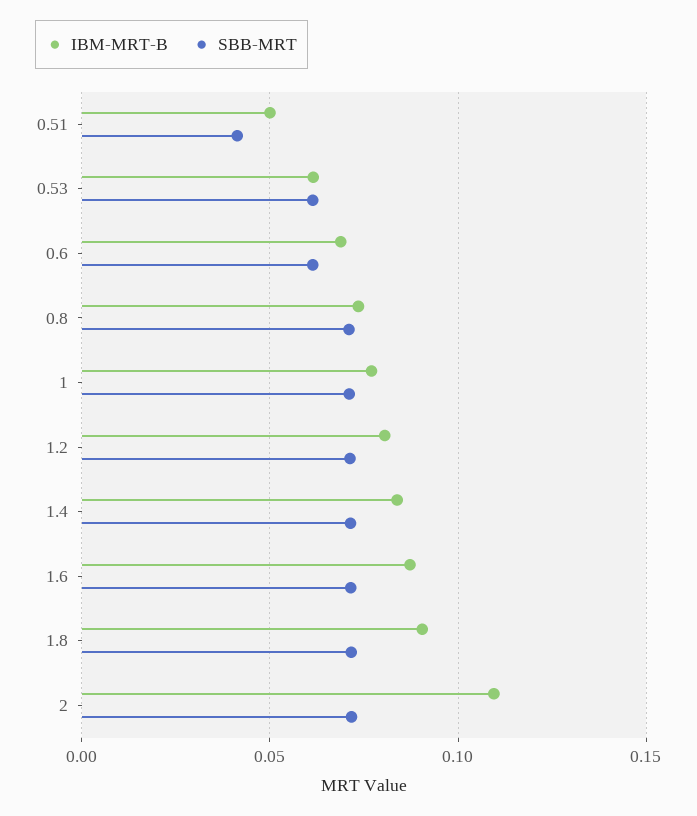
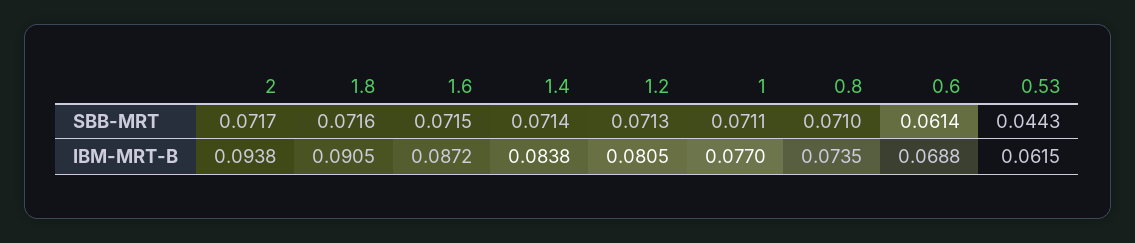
IBM-MRT-B, 0.51: 0.05 -> none
SBB-MRT, 0.51: 0.04 -> none
SBB-MRT, 0.53: 0.06 -> 0.0443
IBM-MRT-B, 2: 0.11 -> 0.0938

